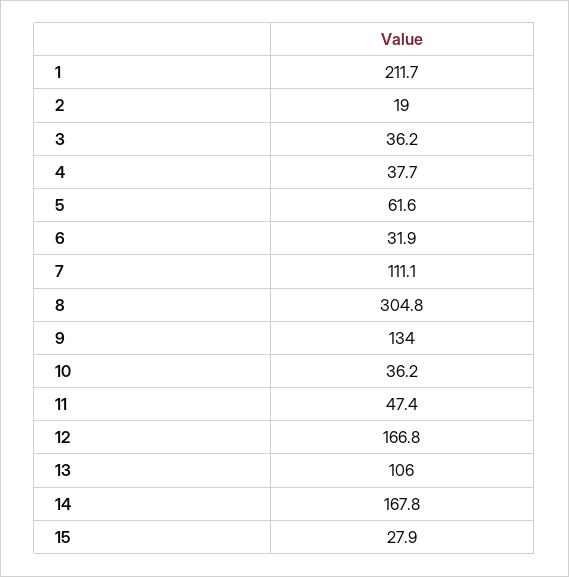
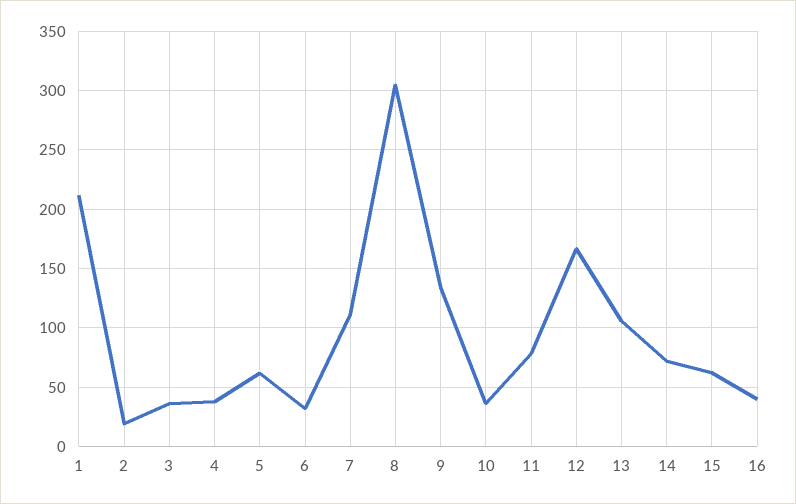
11: 47.4 -> 80
14: 167.8 -> 70
15: 27.9 -> 60
16: none -> 40

